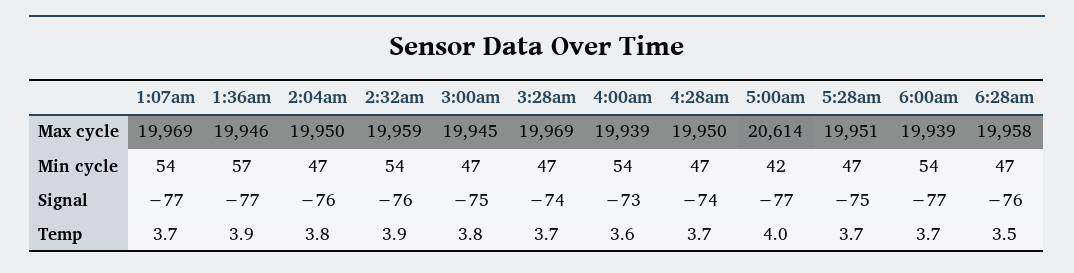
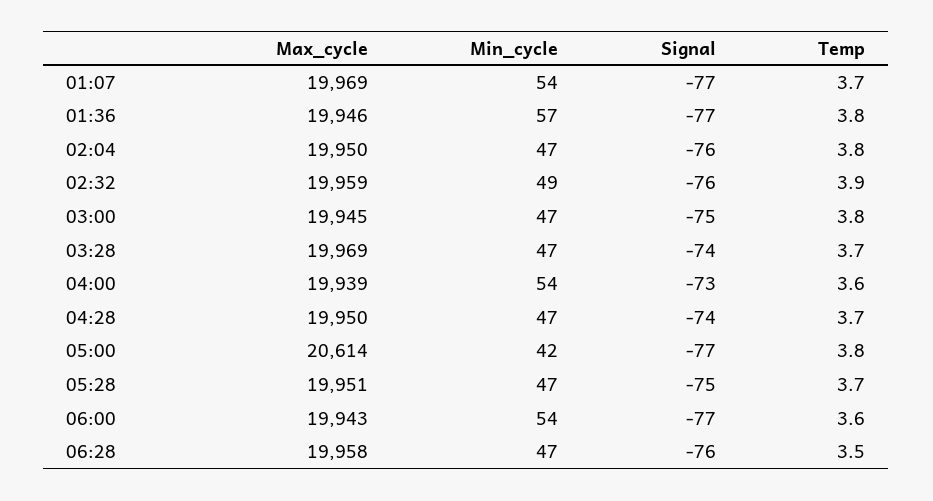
6:00am, Max cycle: 19939 -> 19943
2:32am, Min cycle: 54 -> 49
1:36am, Temp: 3.9 -> 3.8
5:00am, Temp: 4 -> 3.8
6:00am, Temp: 3.7 -> 3.6

